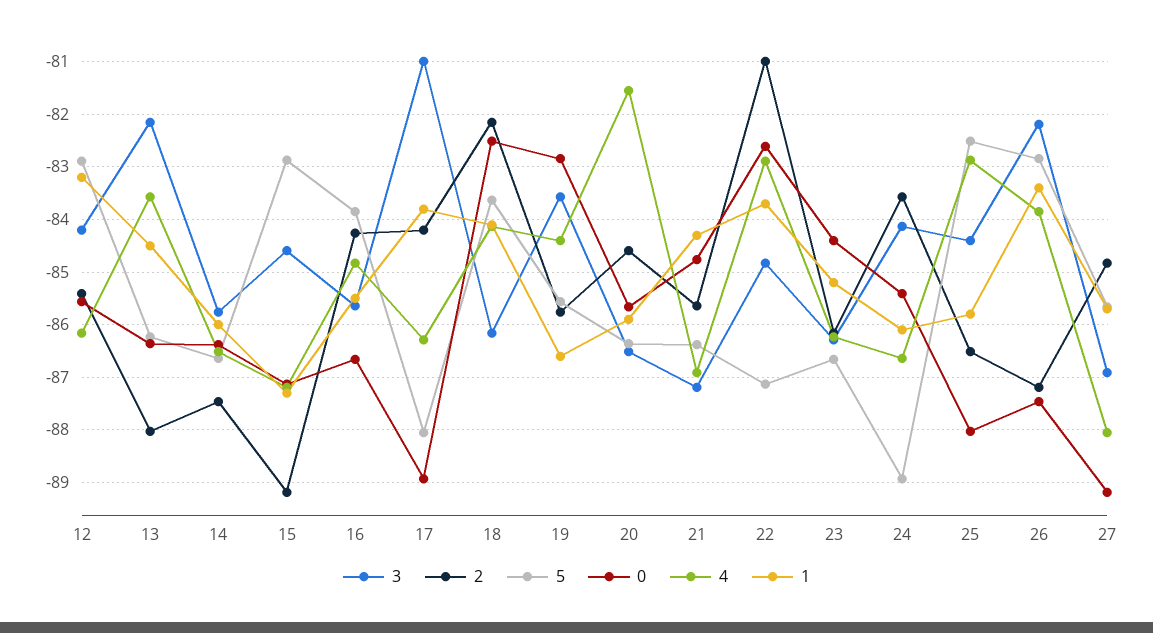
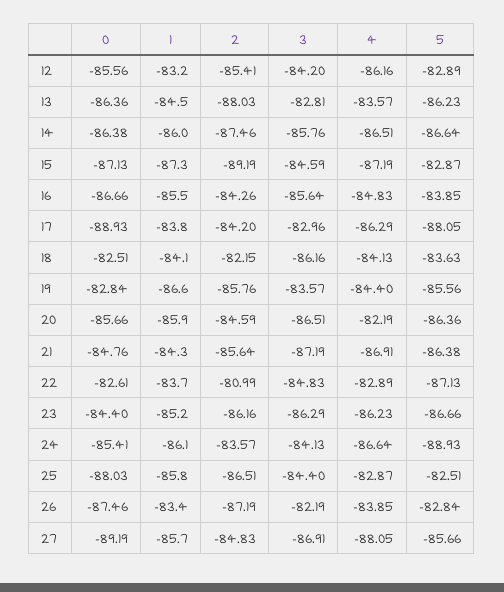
3, 13: -82.2 -> -82.81
3, 17: -81 -> -82.96
4, 20: -81.6 -> -82.19

